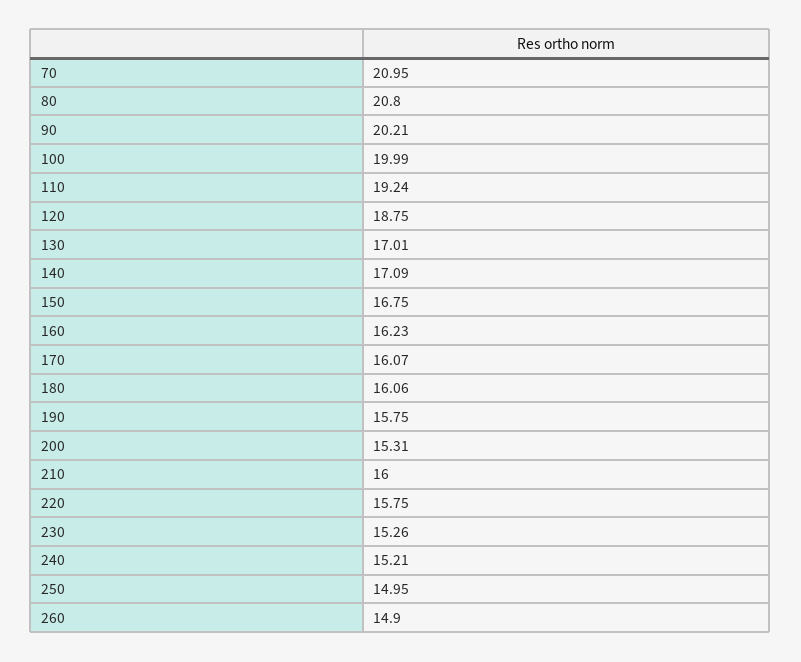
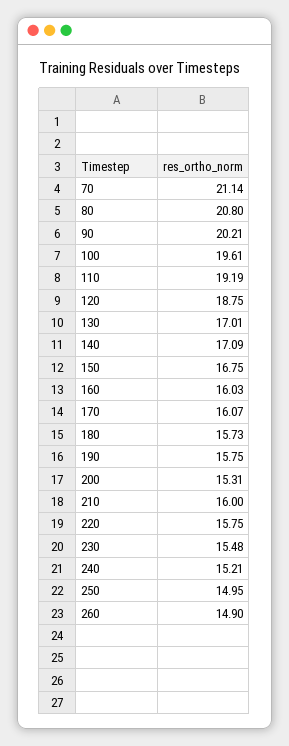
70: 20.95 -> 21.14
100: 19.99 -> 19.61
110: 19.24 -> 19.19
160: 16.23 -> 16.03
180: 16.06 -> 15.73
230: 15.26 -> 15.48

